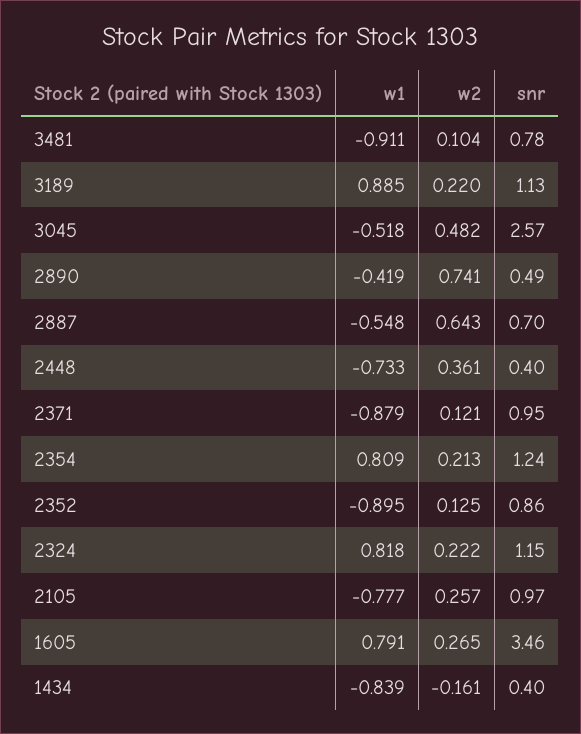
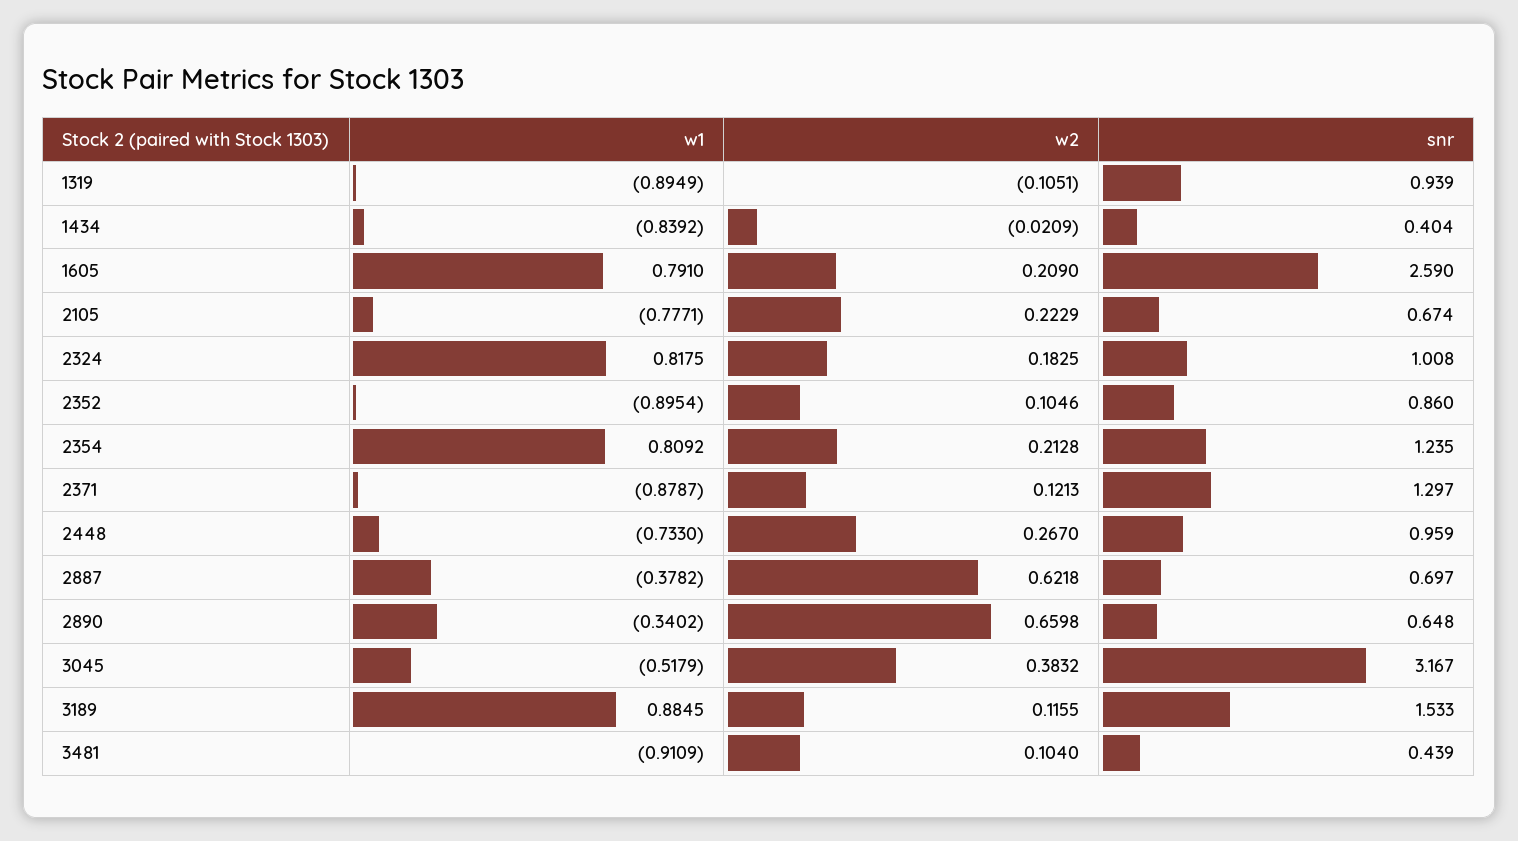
snr, 3481: 0.78 -> 0.439
w2, 3189: 0.22 -> 0.1155
snr, 3189: 1.13 -> 1.533
w2, 3045: 0.482 -> 0.3832
snr, 3045: 2.57 -> 3.167
w1, 2890: -0.419 -> -0.3402
w2, 2890: 0.741 -> 0.6598
snr, 2890: 0.49 -> 0.648
w1, 2887: -0.548 -> -0.3782
w2, 2887: 0.643 -> 0.6218
w2, 2448: 0.361 -> 0.267
snr, 2448: 0.4 -> 0.959
snr, 2371: 0.95 -> 1.297
w2, 2352: 0.125 -> 0.1046
w2, 2324: 0.222 -> 0.1825
snr, 2324: 1.15 -> 1.008
w2, 2105: 0.257 -> 0.2229
snr, 2105: 0.97 -> 0.674
w2, 1605: 0.265 -> 0.209
snr, 1605: 3.46 -> 2.59
w2, 1434: -0.161 -> -0.0209
w1, 1319: none -> -0.8949
w2, 1319: none -> -0.1051
snr, 1319: none -> 0.939

